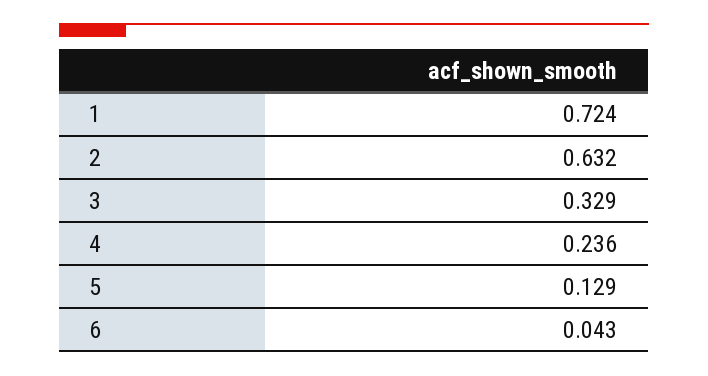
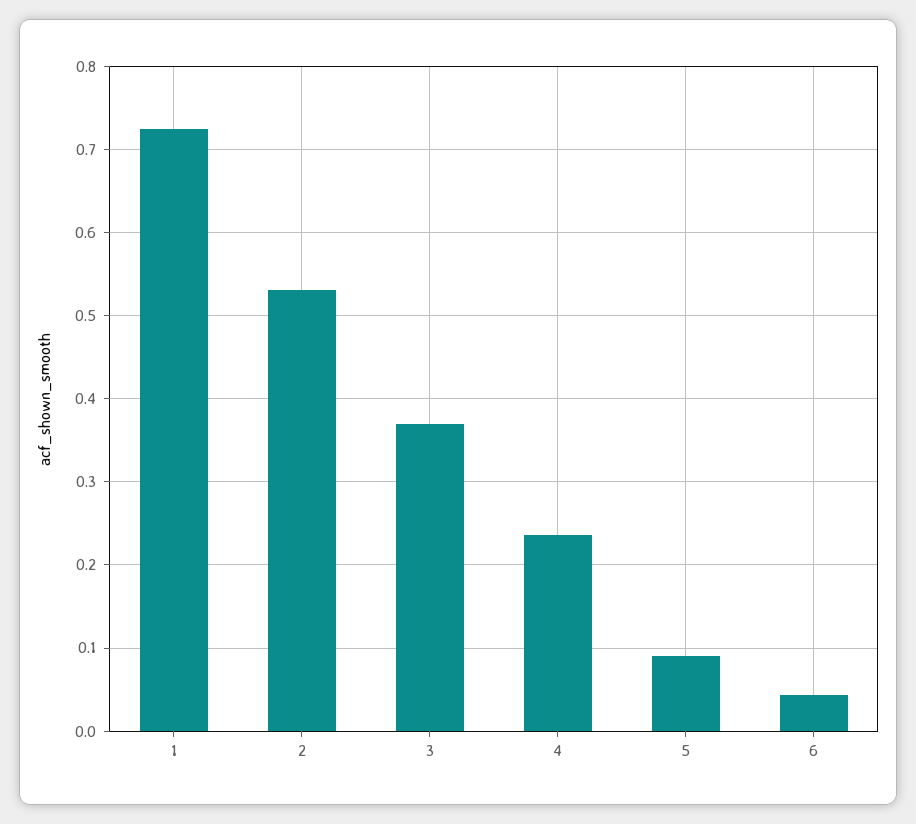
2: 0.632 -> 0.53
3: 0.329 -> 0.37
5: 0.129 -> 0.09

